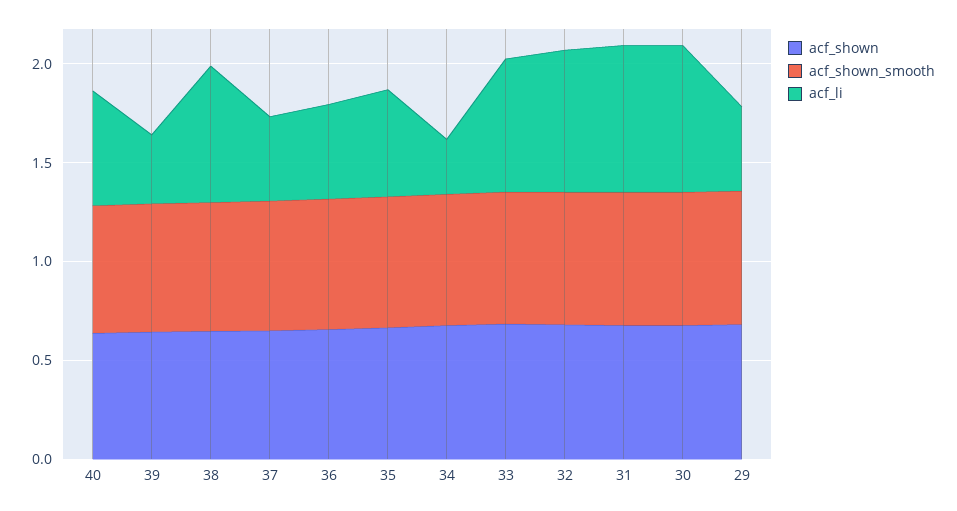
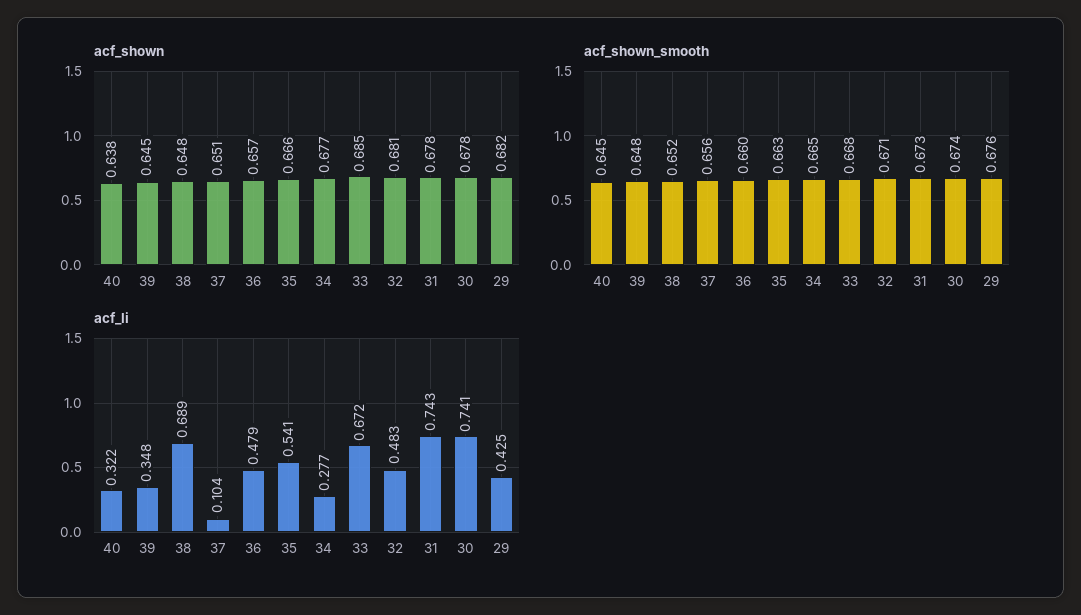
acf_li, 40: 0.6 -> 0.322
acf_li, 37: 0.4 -> 0.104
acf_li, 32: 0.7 -> 0.483

